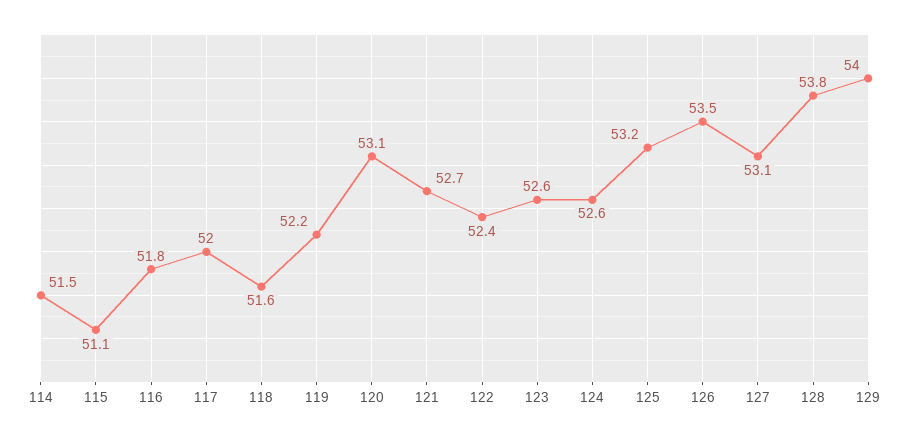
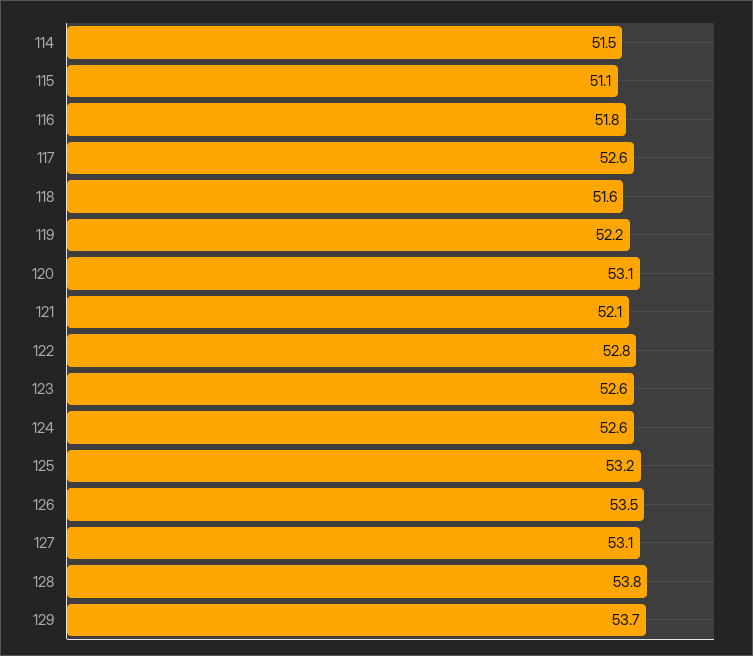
117: 52 -> 52.6
121: 52.7 -> 52.1
122: 52.4 -> 52.8
129: 54 -> 53.7

